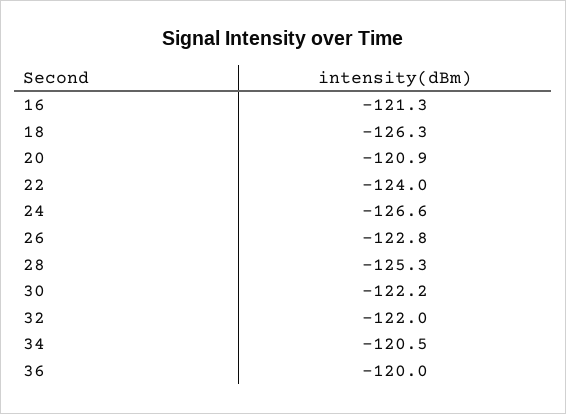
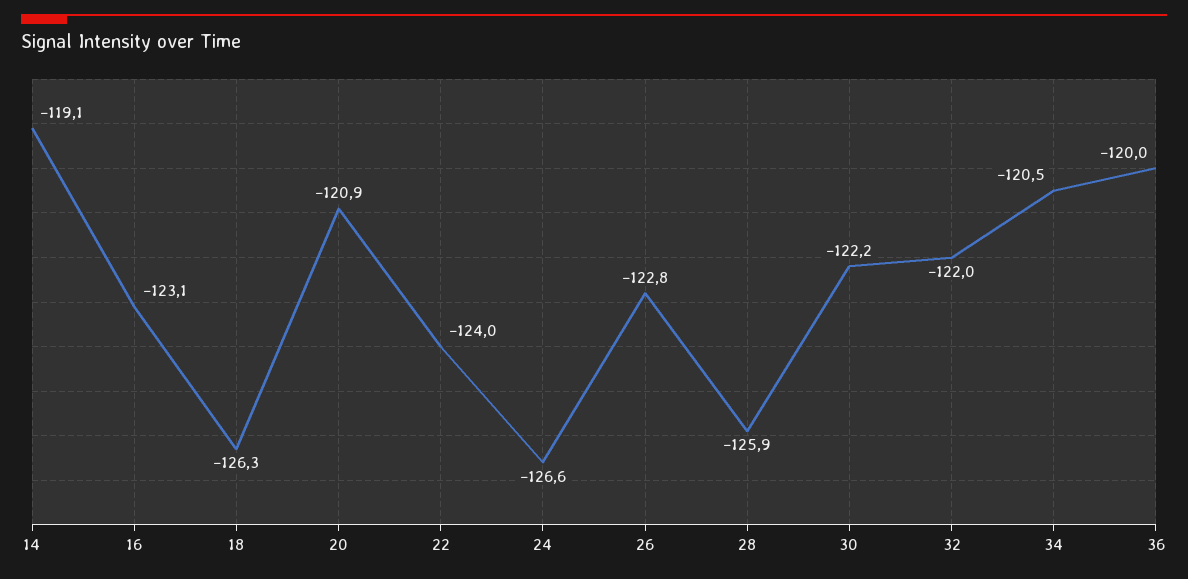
16: -121.3 -> -123.1
28: -125.3 -> -125.9
14: none -> -119.1

